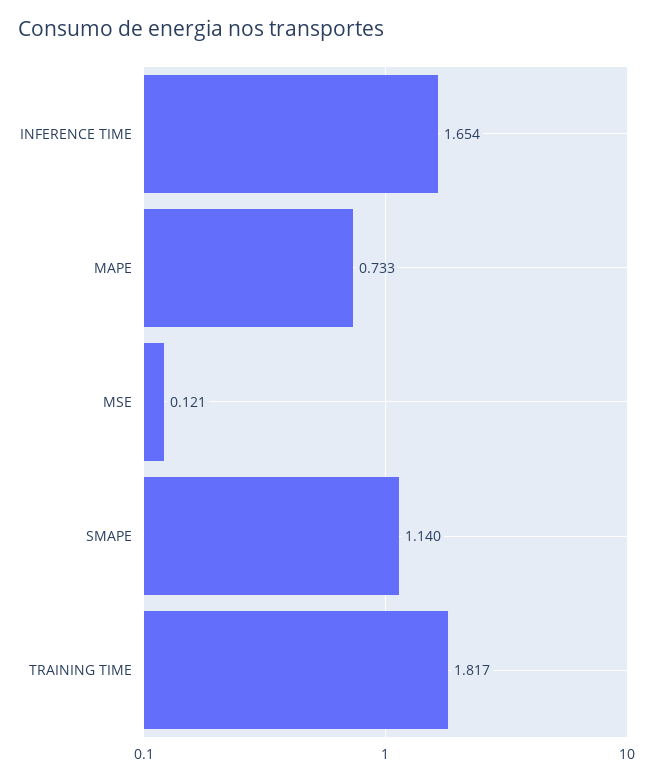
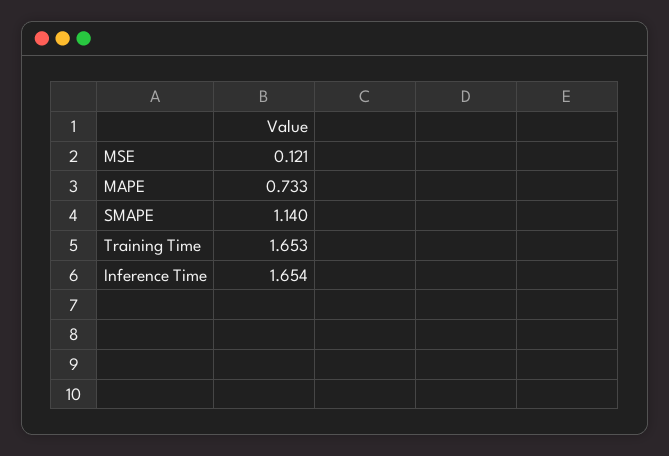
TRAINING TIME: 1.817 -> 1.653

